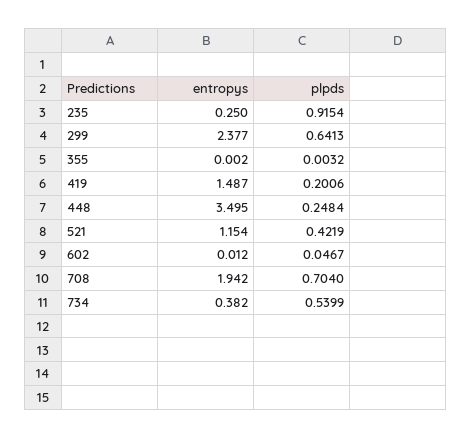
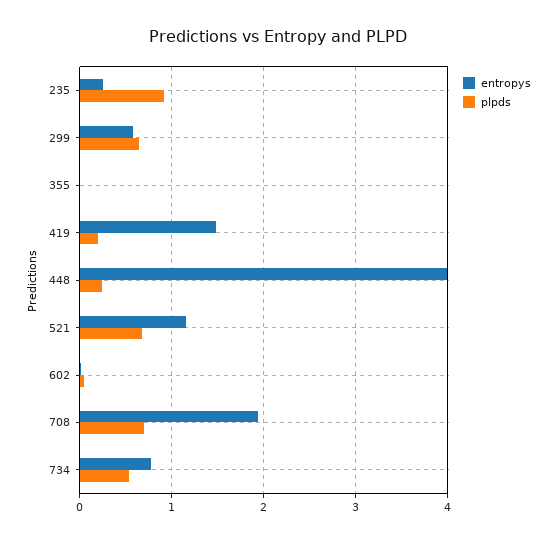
entropys, 299: 2.377 -> 0.6
entropys, 448: 3.495 -> 4
plpds, 521: 0.4219 -> 0.7
entropys, 734: 0.382 -> 0.8

